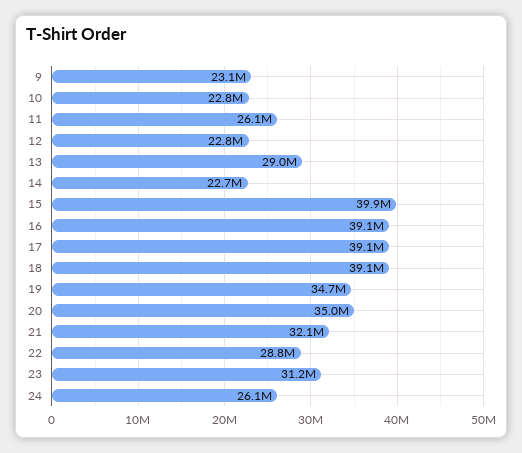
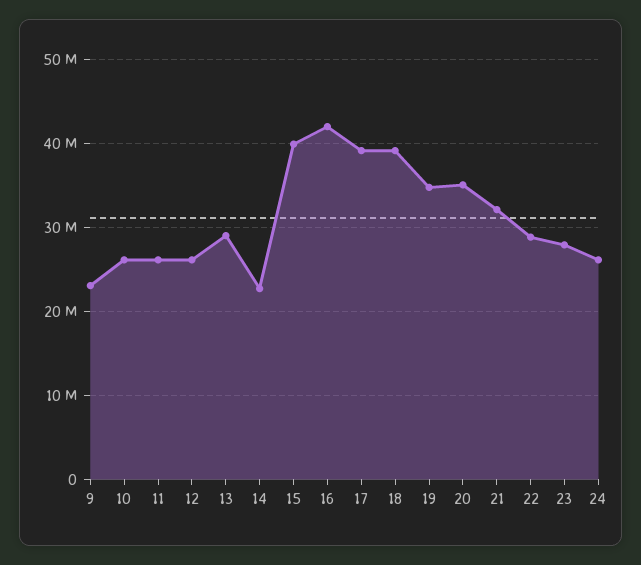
10: 22800000 -> 26000000
12: 22800000 -> 26000000
16: 39100000 -> 42000000
23: 31200000 -> 28000000

